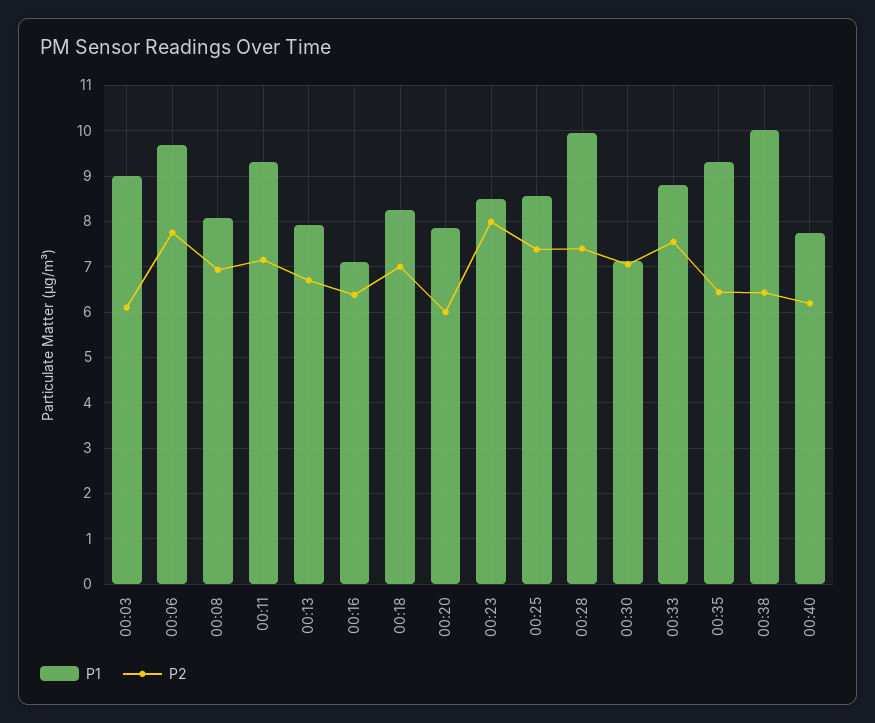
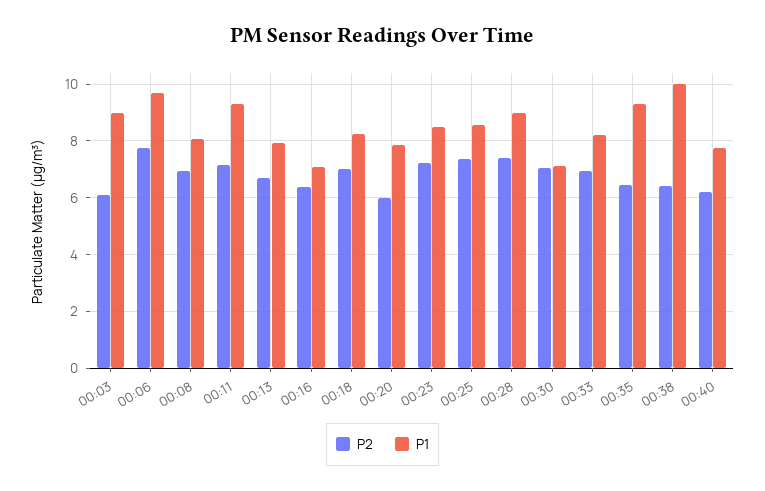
P2, 00:23: 8 -> 7.25
P1, 00:28: 10 -> 9
P1, 00:33: 8.8 -> 8.25
P2, 00:33: 7.6 -> 7

